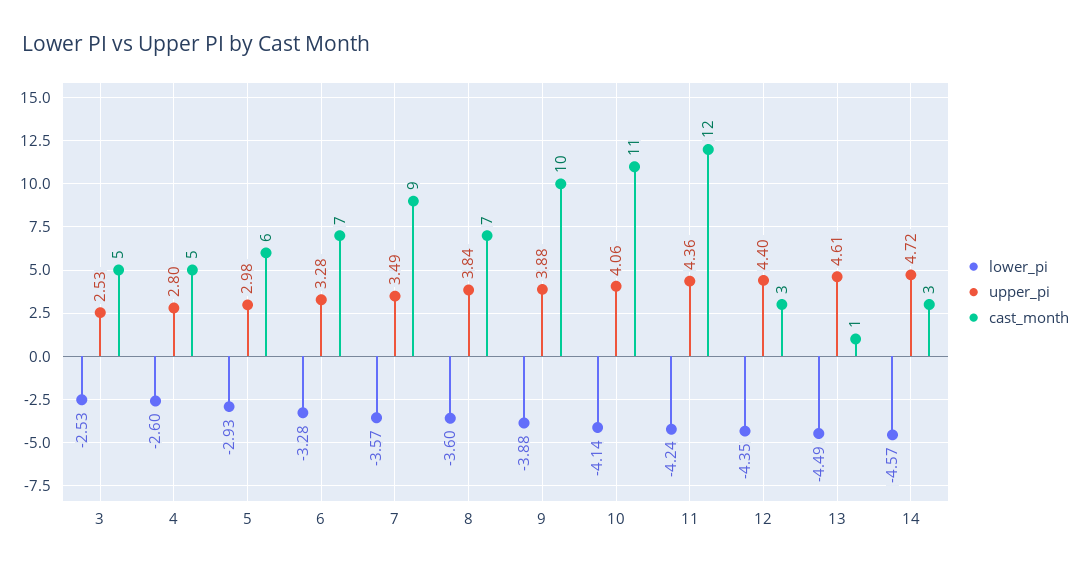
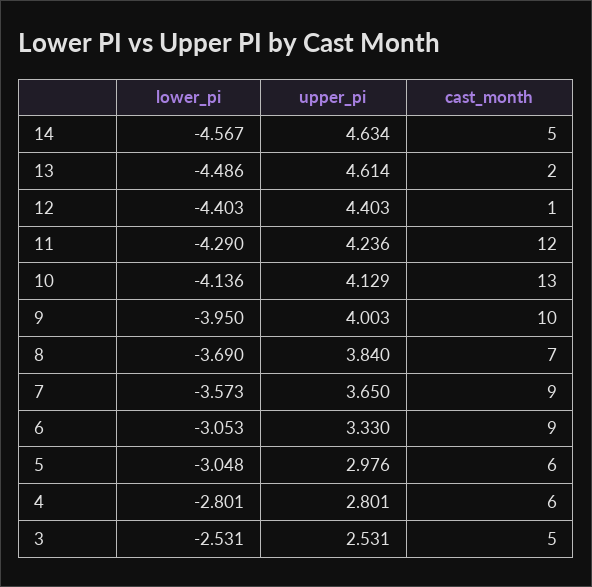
lower_pi, 4: -2.6 -> -2.801
cast_month, 4: 5 -> 6
lower_pi, 5: -2.93 -> -3.048
lower_pi, 6: -3.28 -> -3.053
upper_pi, 6: 3.28 -> 3.33
cast_month, 6: 7 -> 9
upper_pi, 7: 3.49 -> 3.65
lower_pi, 8: -3.6 -> -3.69
lower_pi, 9: -3.88 -> -3.95
upper_pi, 9: 3.88 -> 4.003
upper_pi, 10: 4.06 -> 4.129
cast_month, 10: 11 -> 13
lower_pi, 11: -4.24 -> -4.29
upper_pi, 11: 4.36 -> 4.236
lower_pi, 12: -4.35 -> -4.403
cast_month, 12: 3 -> 1
cast_month, 13: 1 -> 2
upper_pi, 14: 4.72 -> 4.634
cast_month, 14: 3 -> 5

